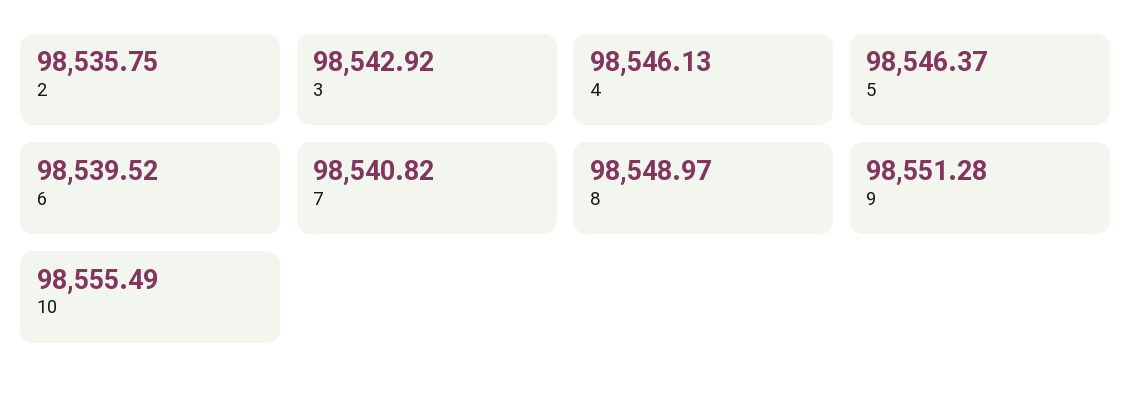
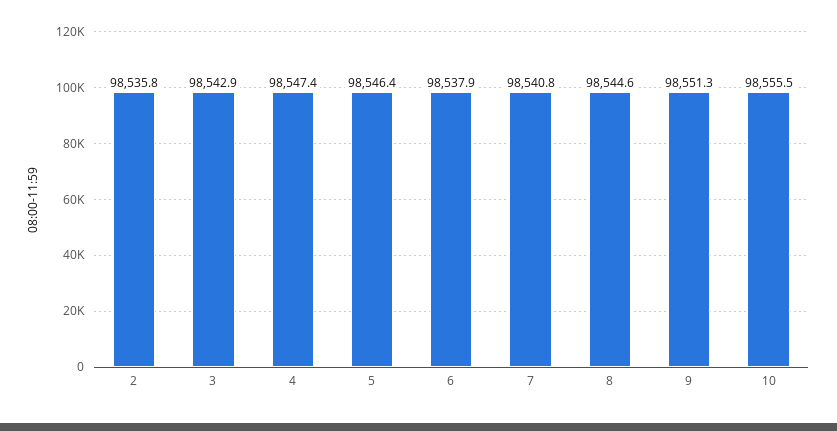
4: 98546.13 -> 98547.4
6: 98539.52 -> 98537.9
8: 98548.97 -> 98544.6

